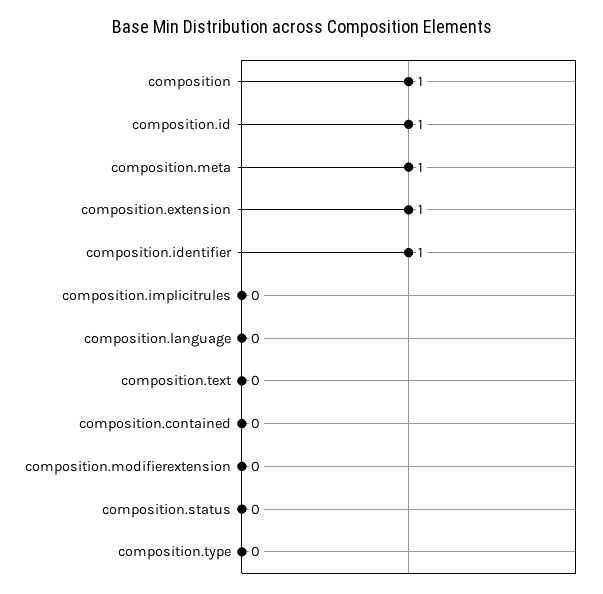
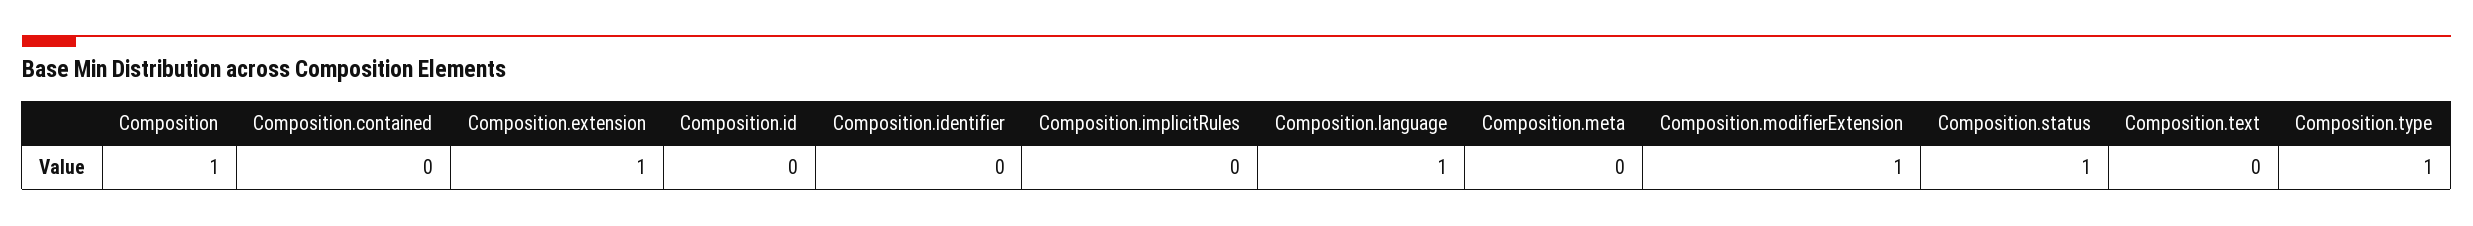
composition.id: 1 -> 0
composition.meta: 1 -> 0
composition.identifier: 1 -> 0
composition.language: 0 -> 1
composition.modifierextension: 0 -> 1
composition.status: 0 -> 1
composition.type: 0 -> 1

